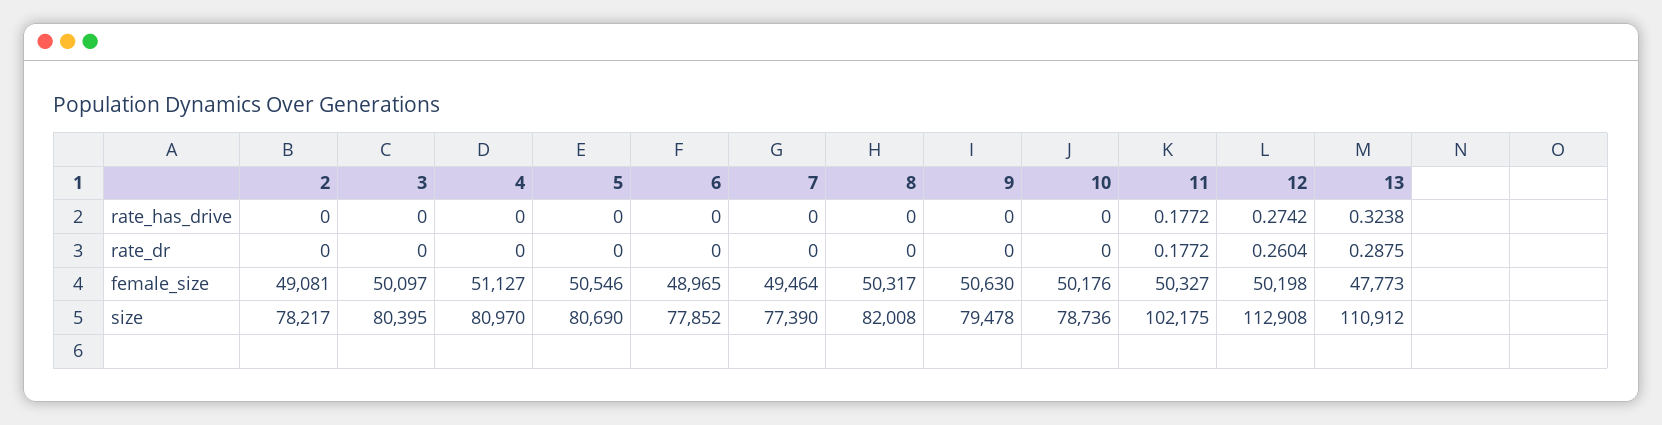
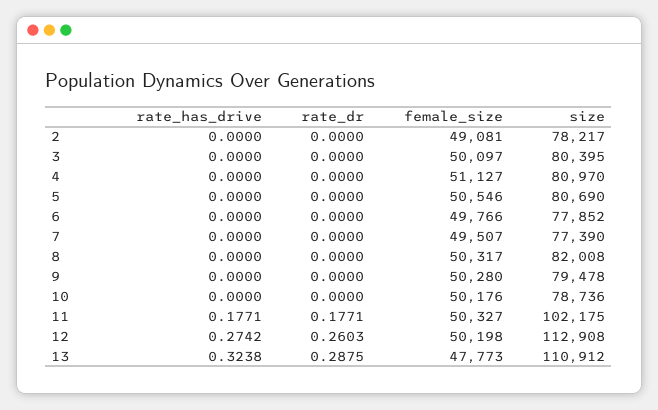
11, rate_has_drive: 0.1772 -> 0.1771
11, rate_dr: 0.1772 -> 0.1771
12, rate_dr: 0.2604 -> 0.2603
6, female_size: 48965 -> 49766
7, female_size: 49464 -> 49507
9, female_size: 50630 -> 50280

